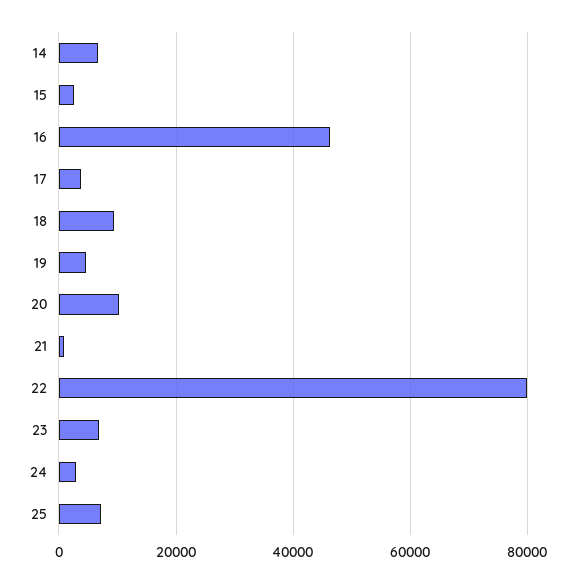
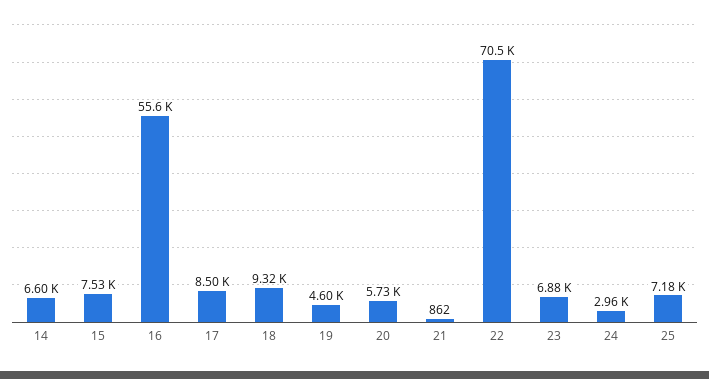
15: 2000 -> 7530
16: 46000 -> 55600
17: 4000 -> 8500
20: 10000 -> 5730
22: 80000 -> 70500

